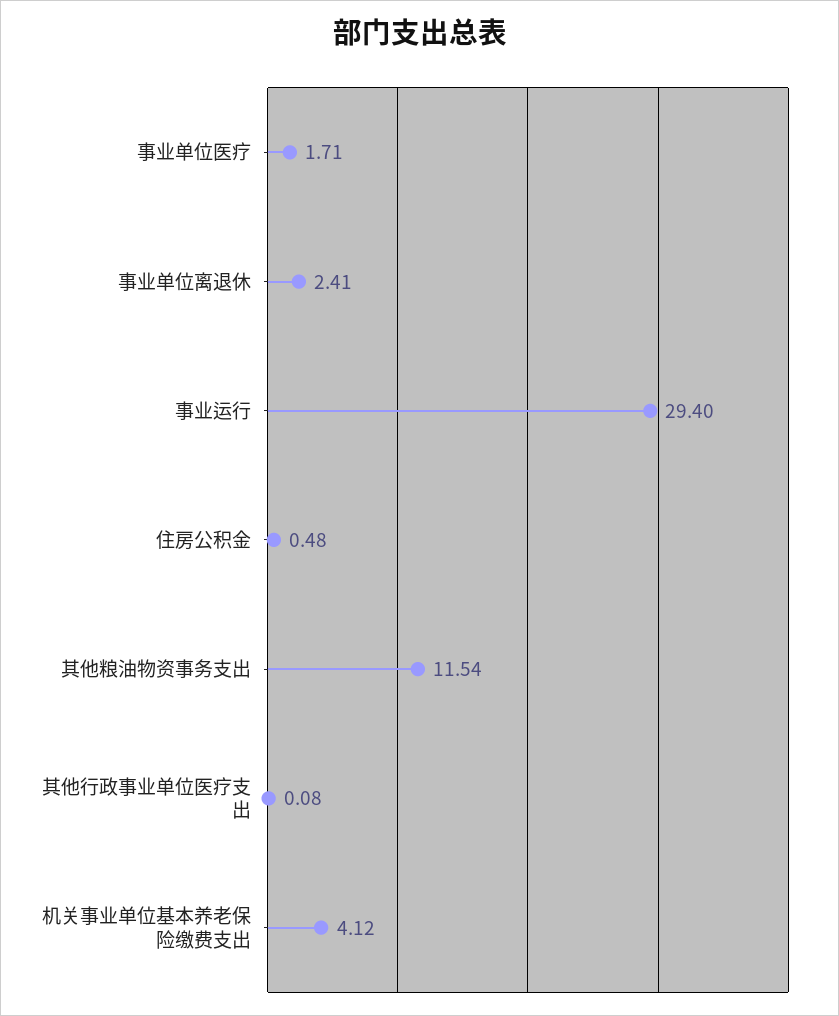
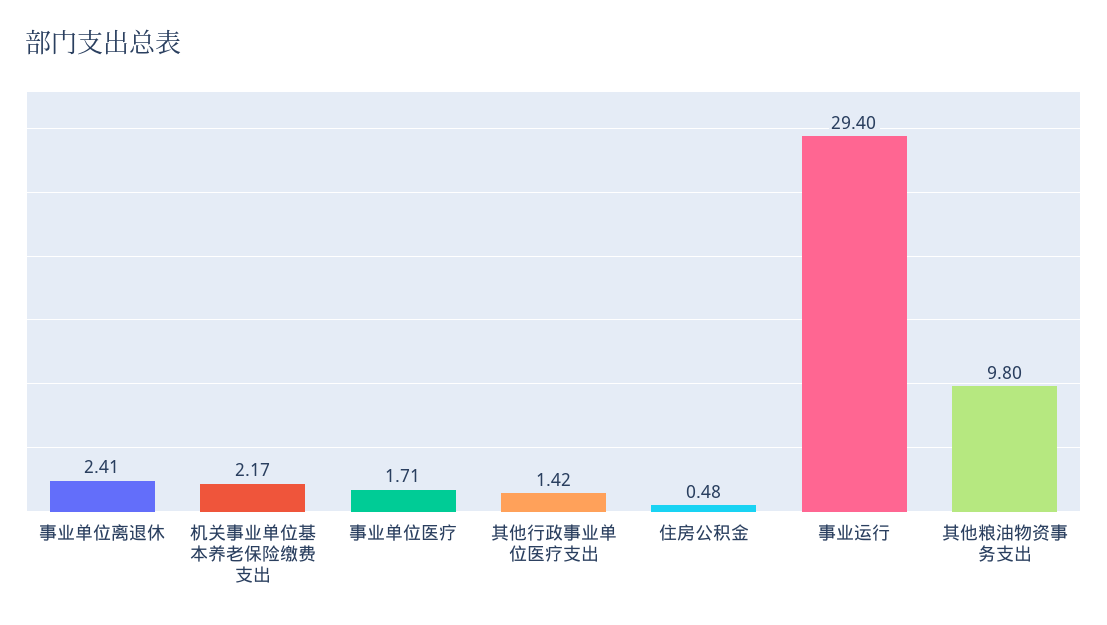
其他粮油物资事务支出: 11.54 -> 9.8
其他行政事业单位医疗支出: 0.08 -> 1.42
机关事业单位基本养老保险缴费支出: 4.12 -> 2.17

